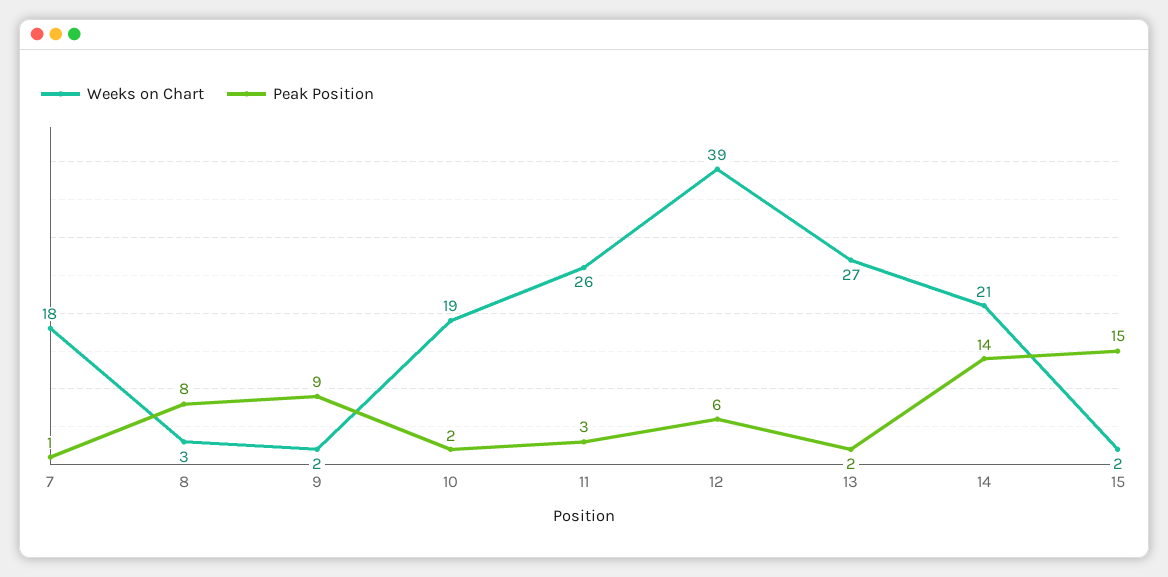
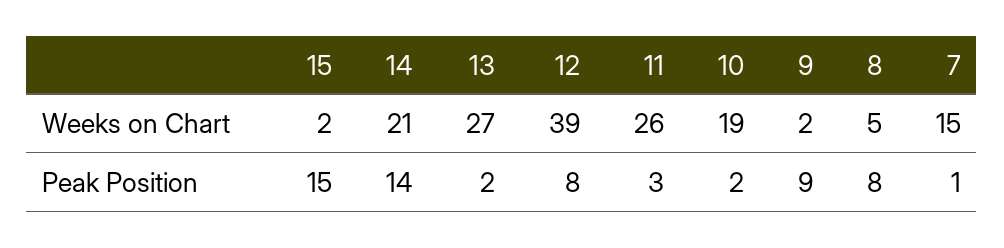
Weeks on Chart, 7: 18 -> 15
Weeks on Chart, 8: 3 -> 5
Peak Position, 12: 6 -> 8

